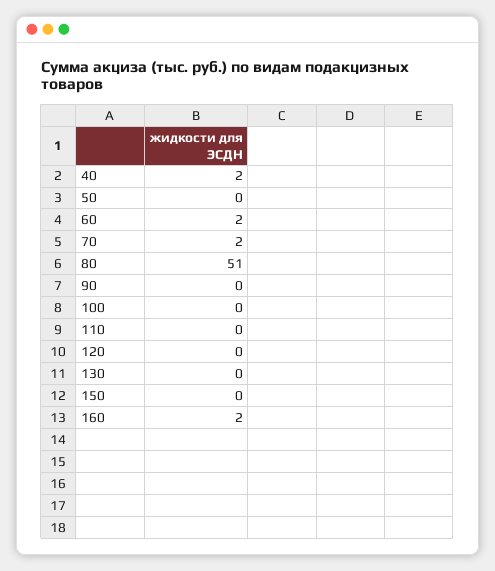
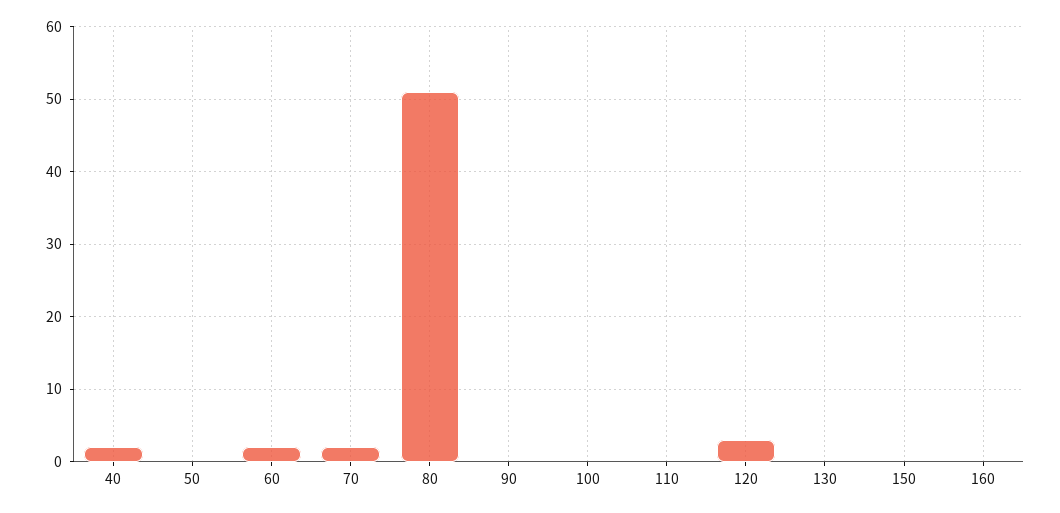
120: 0 -> 3
160: 2 -> 0

